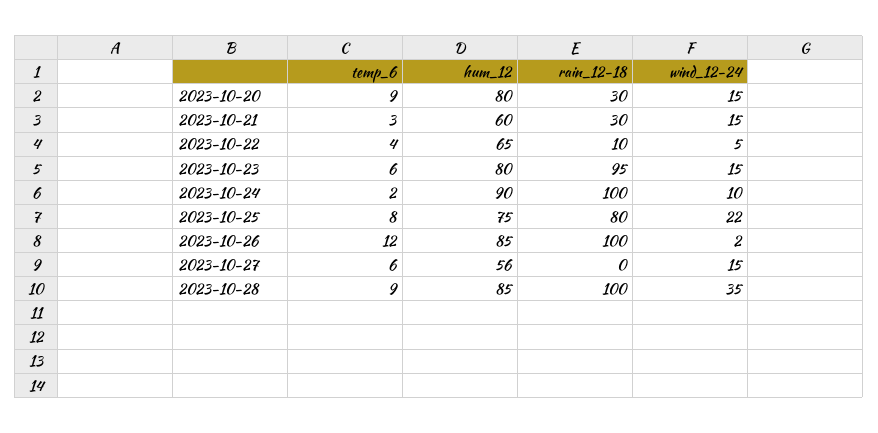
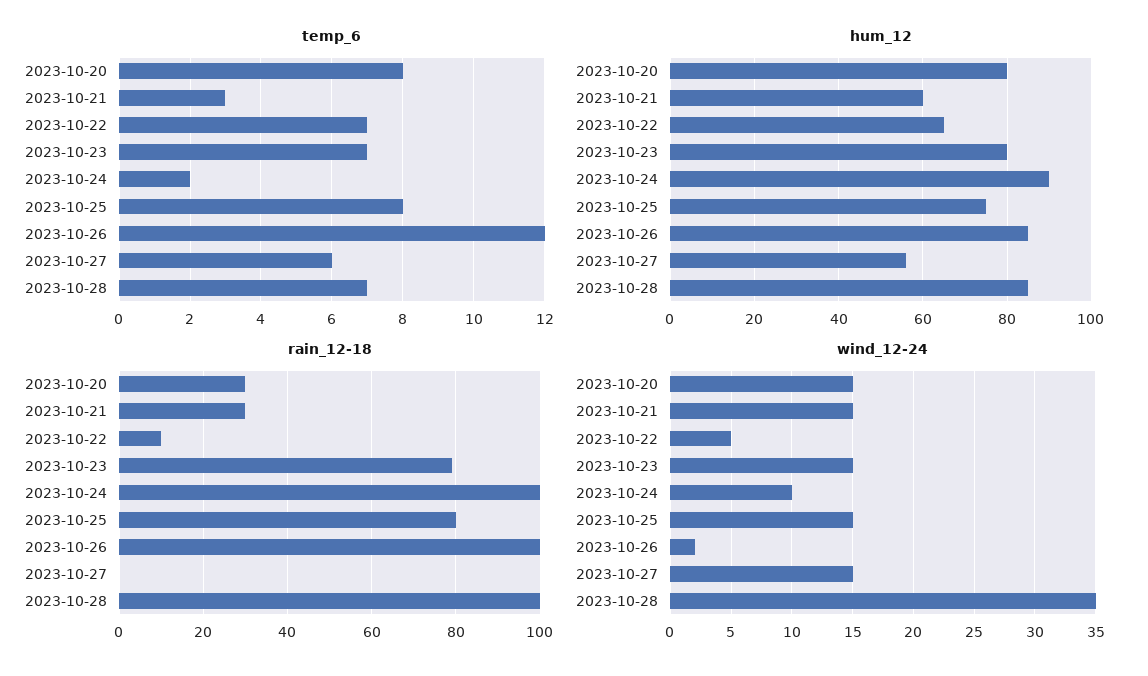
temp_6, 2023-10-20: 9 -> 8
temp_6, 2023-10-22: 4 -> 7
temp_6, 2023-10-23: 6 -> 7
rain_12-18, 2023-10-23: 95 -> 80
wind_12-24, 2023-10-25: 22 -> 15
temp_6, 2023-10-28: 9 -> 7

